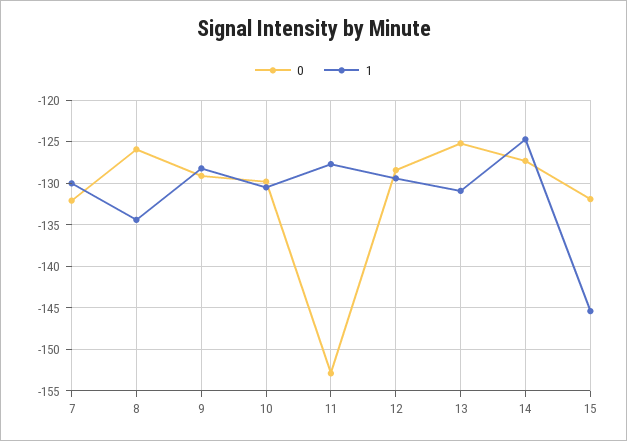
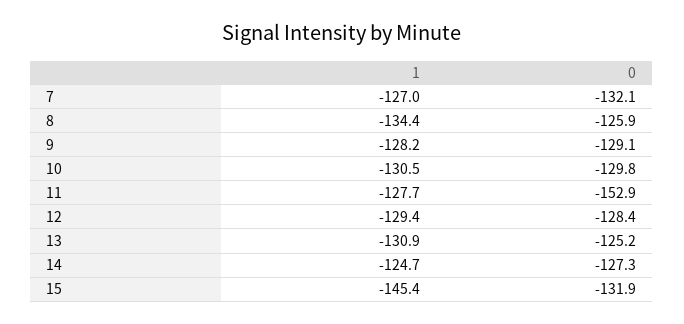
1, 7: -130 -> -127

